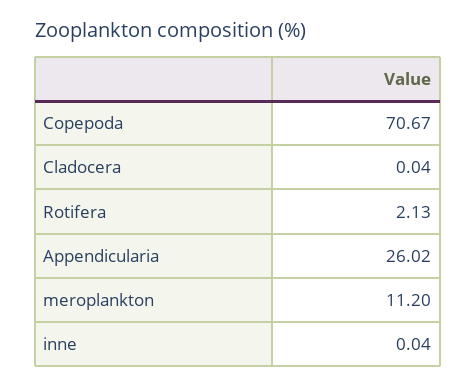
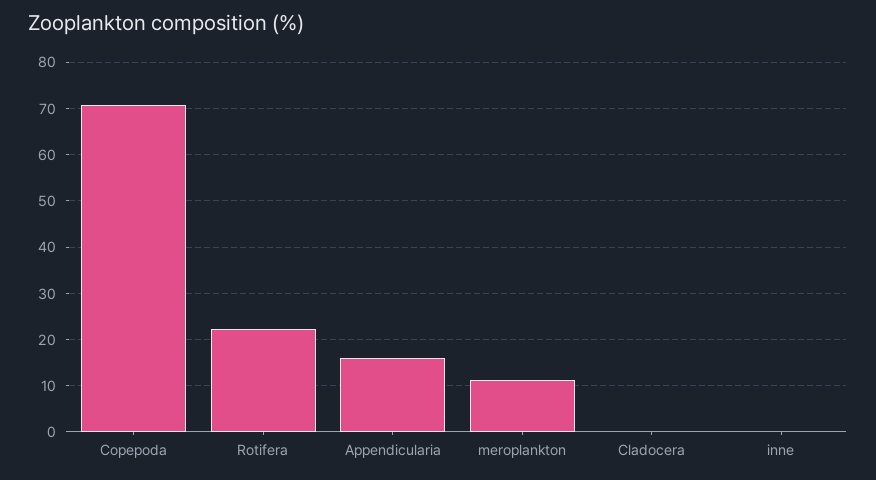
Rotifera: 2.13 -> 22
Appendicularia: 26.02 -> 16

